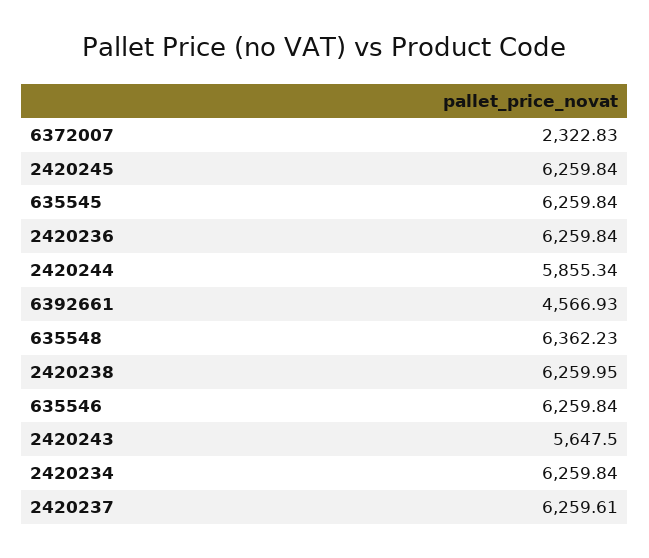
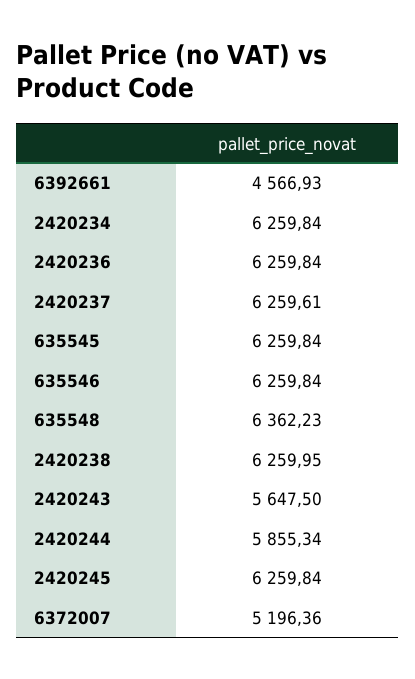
6372007: 2322.83 -> 5196.36

